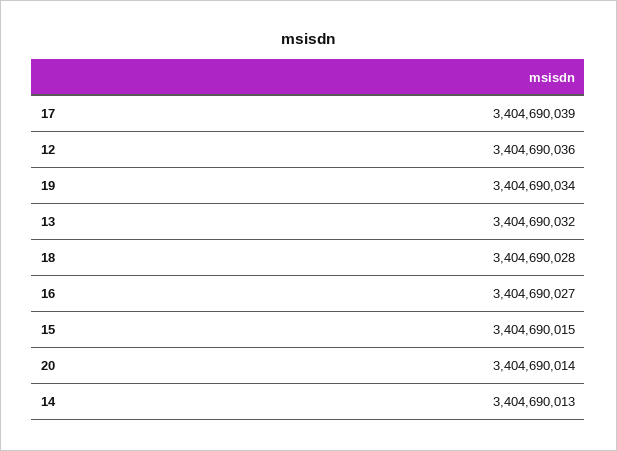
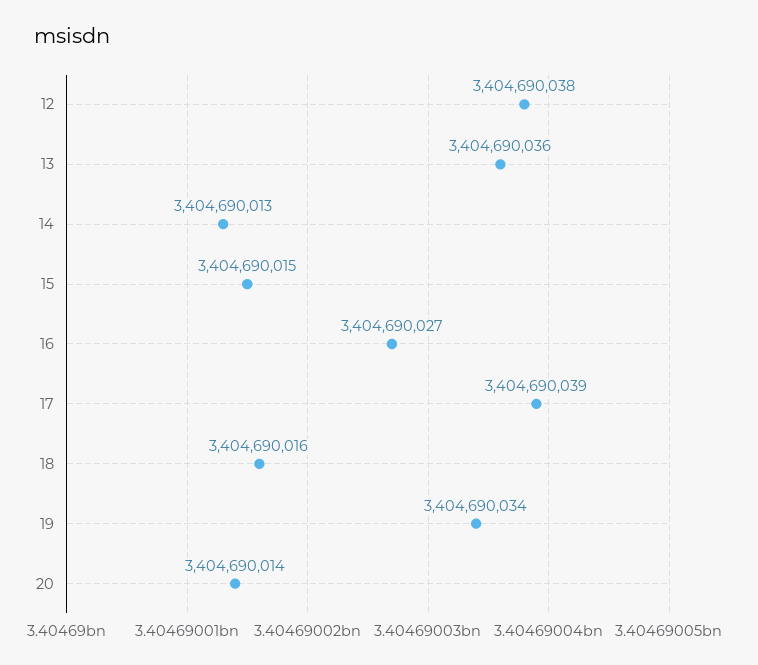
12: 3404690036 -> 3404690038
13: 3404690032 -> 3404690036
18: 3404690028 -> 3404690016

